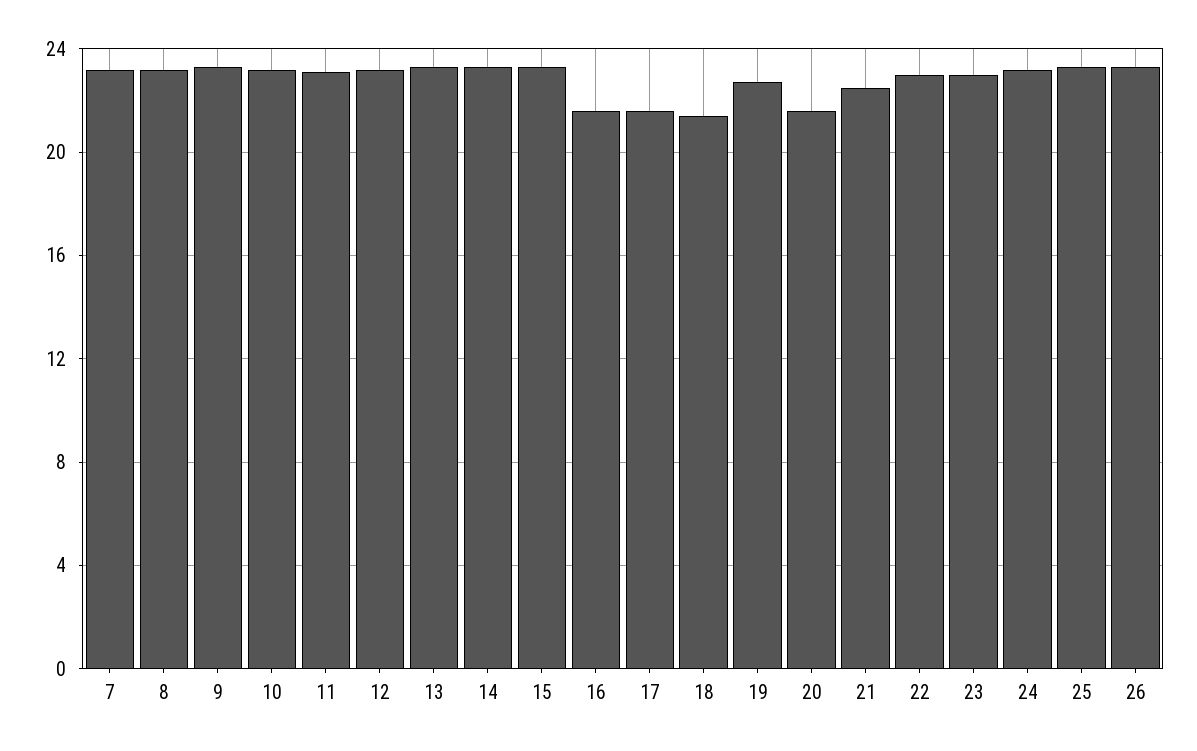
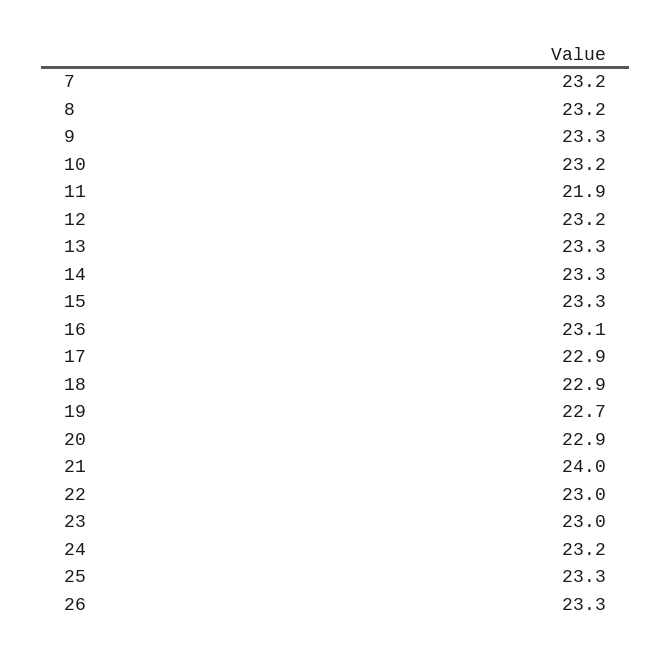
11: 23 -> 21.9
16: 21.5 -> 23.1
17: 21.5 -> 22.9
18: 21.5 -> 22.9
20: 21.5 -> 22.9
21: 22.5 -> 24

